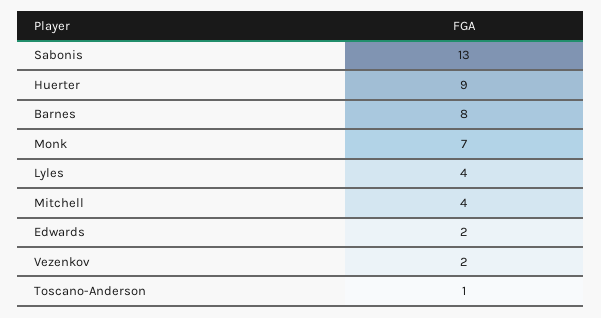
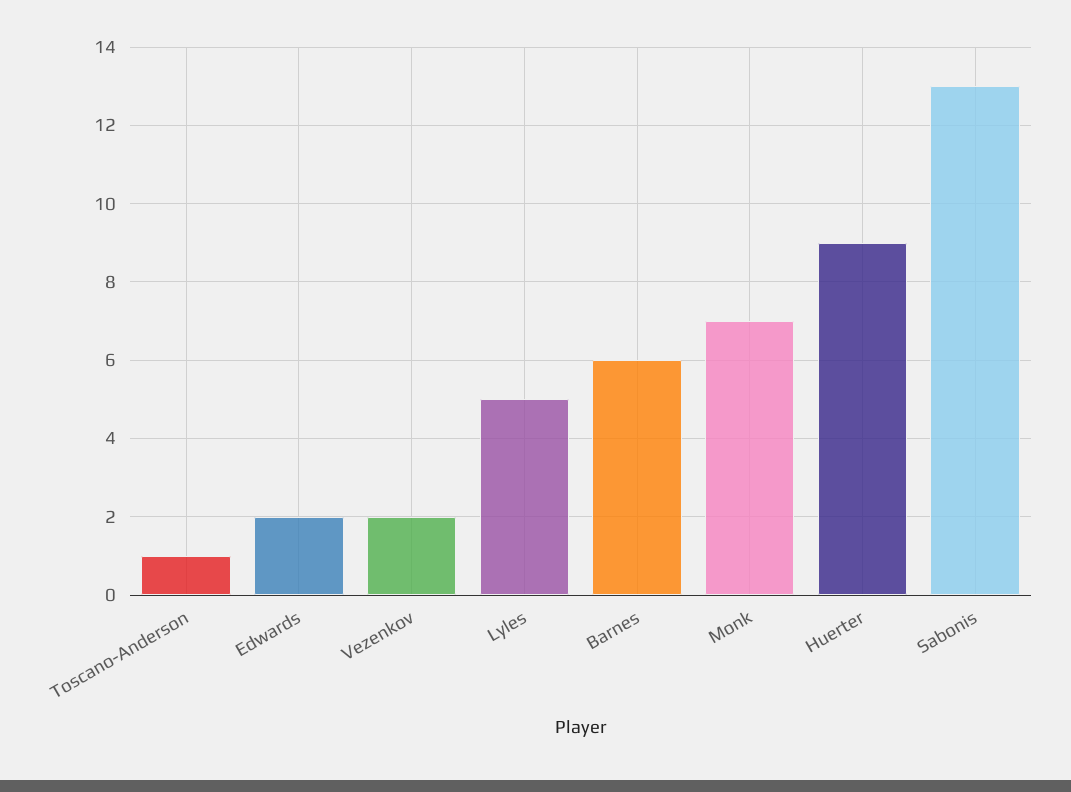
Barnes: 8 -> 6
Lyles: 4 -> 5
Mitchell: 4 -> none

